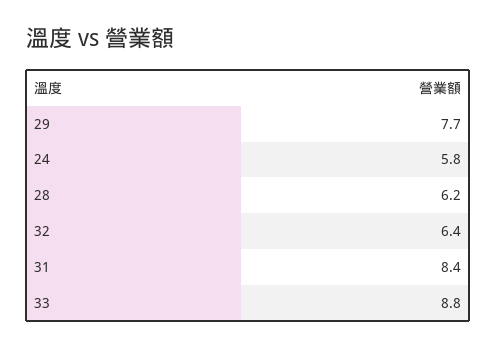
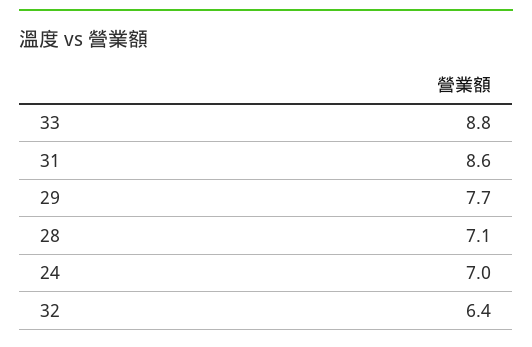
24: 5.8 -> 7
28: 6.2 -> 7.1
31: 8.4 -> 8.6

